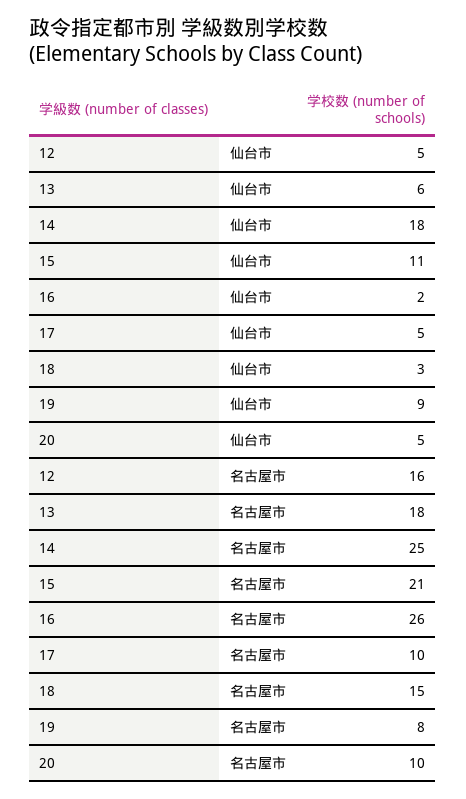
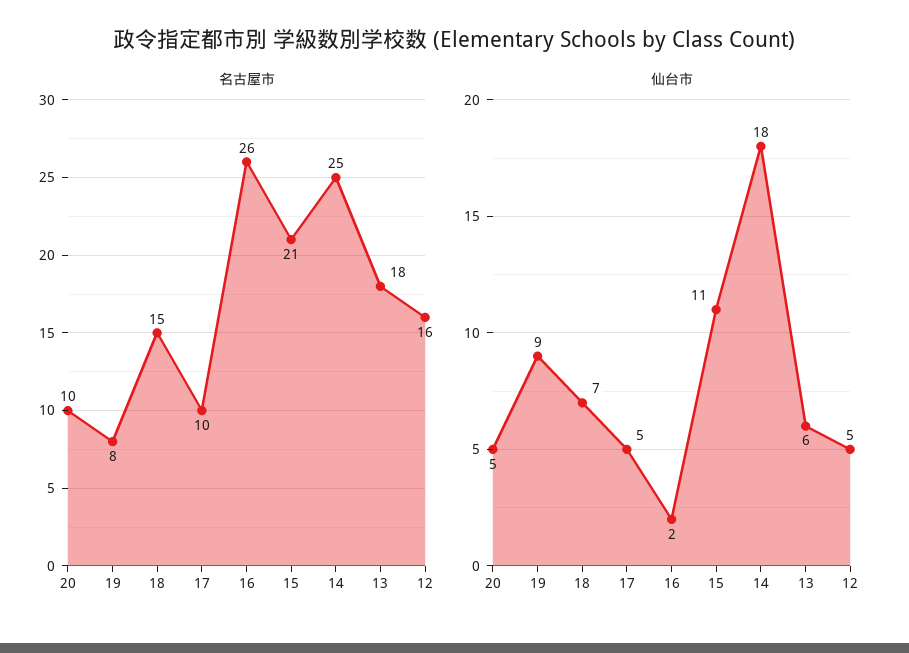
仙台市, 18: 3 -> 7

